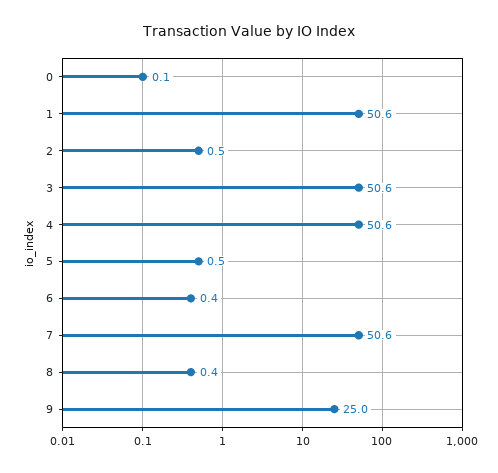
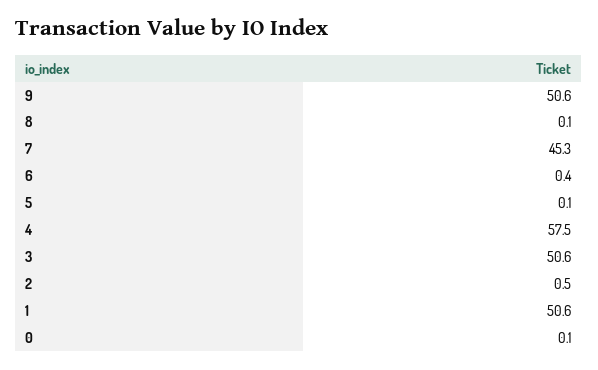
4: 50.6 -> 57.5
5: 0.5 -> 0.1
7: 50.6 -> 45.3
8: 0.4 -> 0.1
9: 25 -> 50.6

